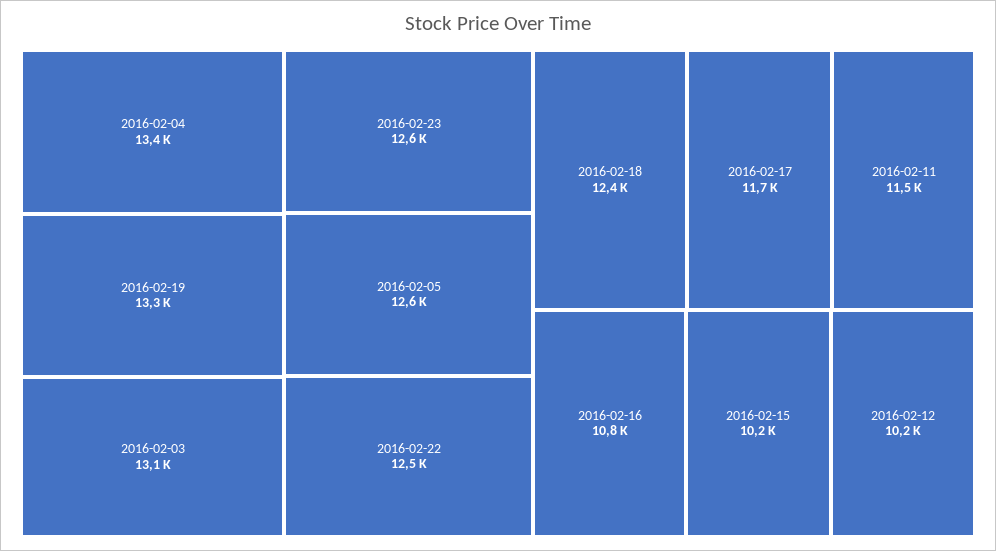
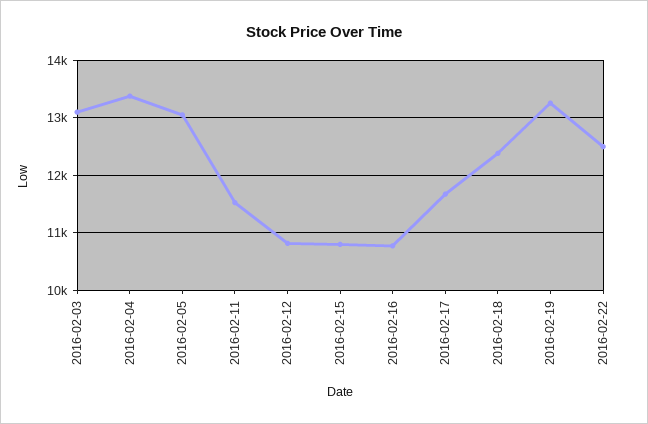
2016-02-23: 12600 -> none
2016-02-05: 12600 -> 13000
2016-02-15: 10200 -> 10800
2016-02-12: 10200 -> 10800

